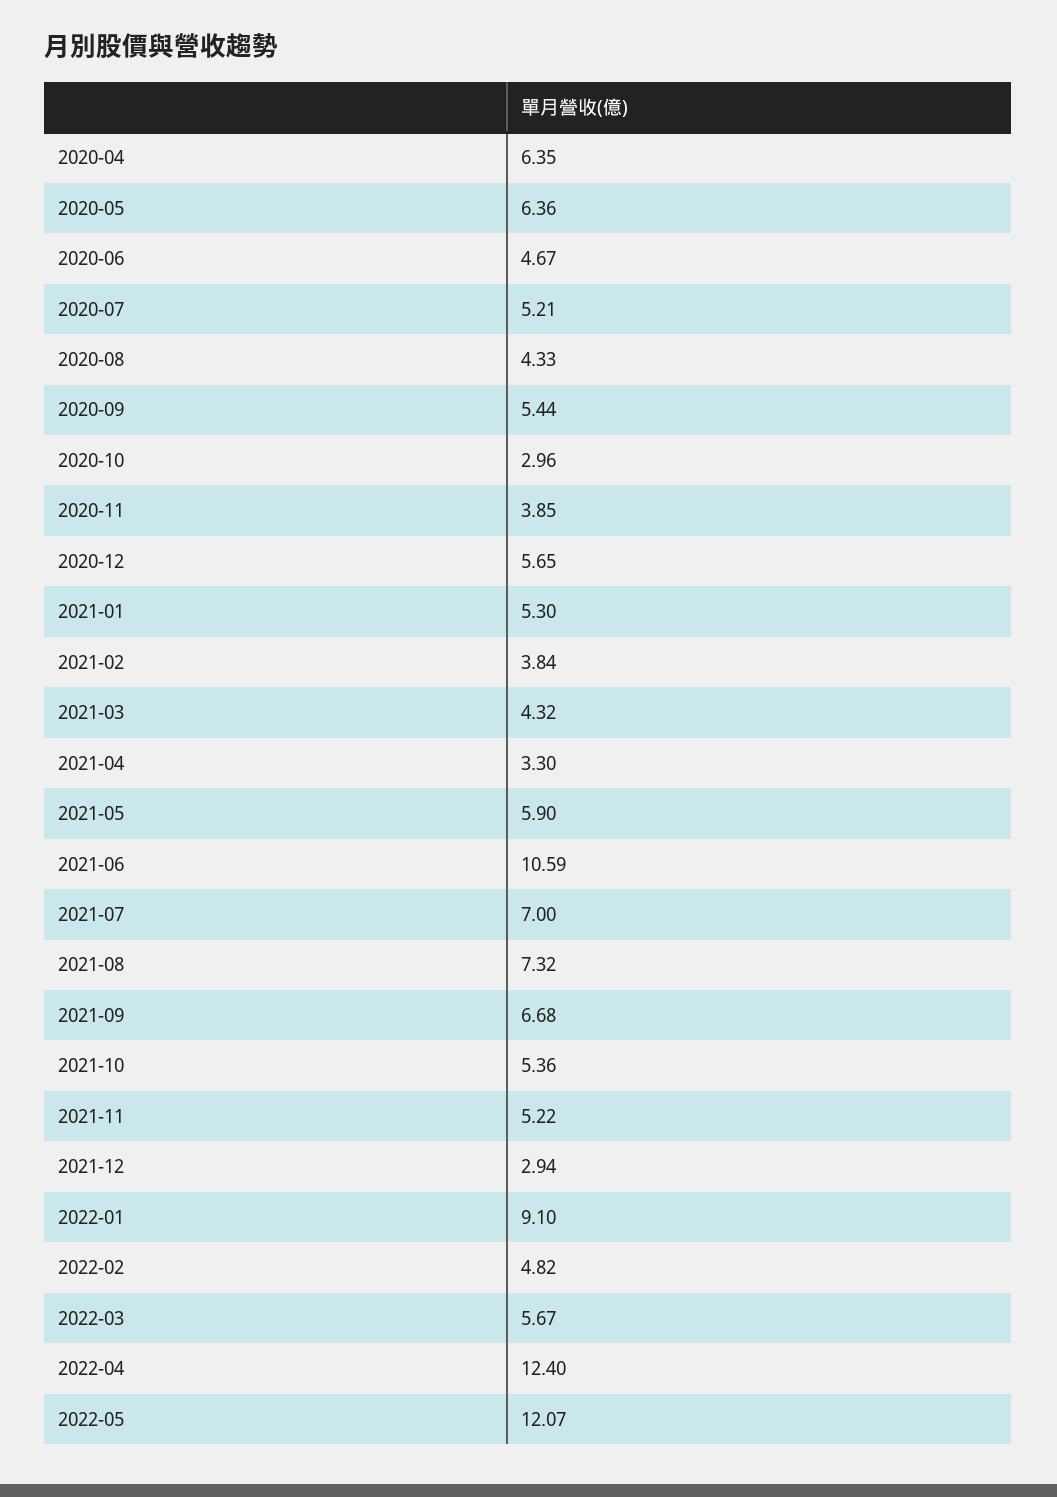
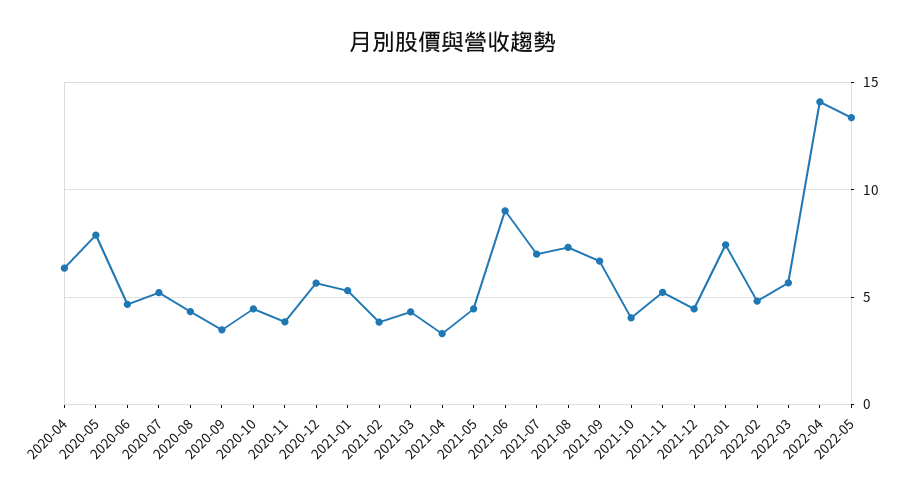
2020-05: 6.36 -> 8
2020-09: 5.44 -> 3.5
2020-10: 2.96 -> 4.5
2021-05: 5.9 -> 4.5
2021-06: 10.59 -> 9
2021-10: 5.36 -> 4
2021-12: 2.94 -> 4.5
2022-01: 9.1 -> 7.5
2022-04: 12.4 -> 14
2022-05: 12.07 -> 13.5

